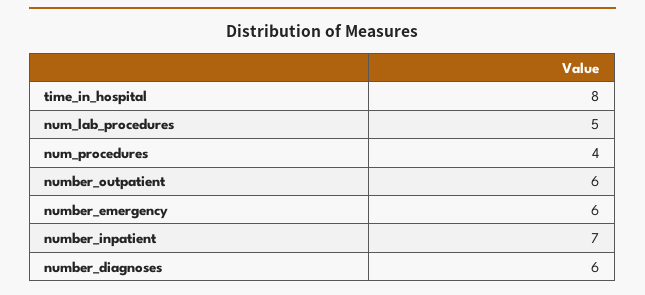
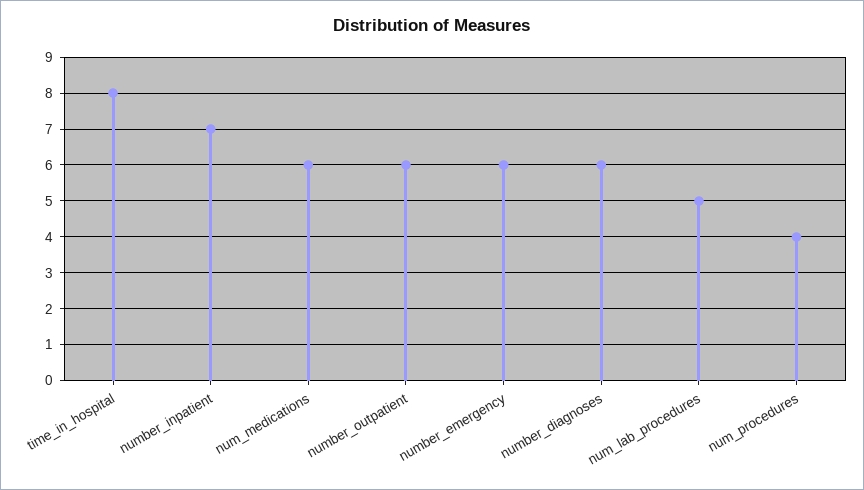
num_medications: none -> 6

